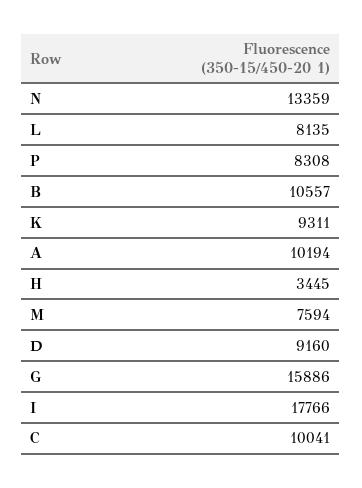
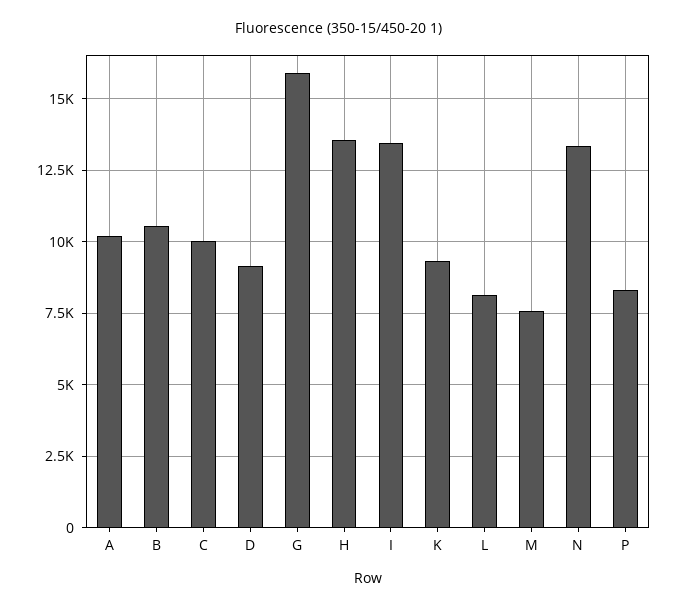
H: 3445 -> 13500
I: 17766 -> 13500

